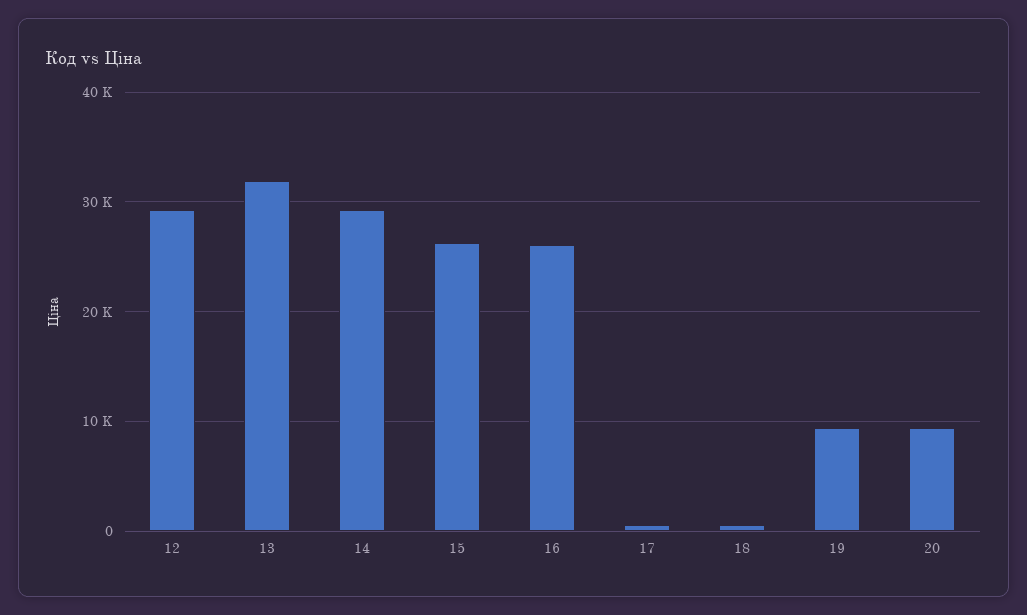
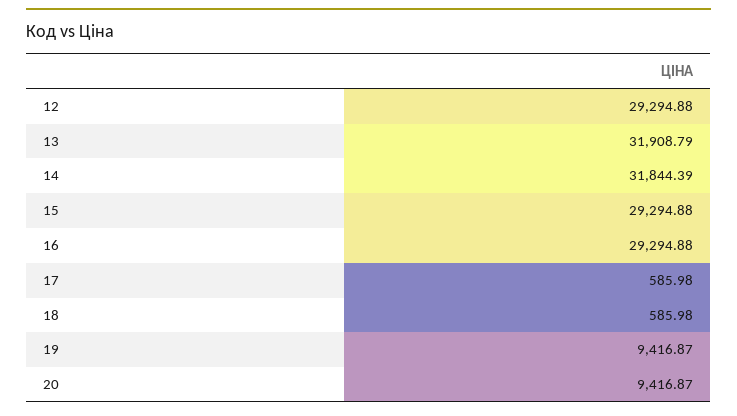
14: 29000 -> 31844.39
15: 26000 -> 29294.88
16: 26000 -> 29294.88

